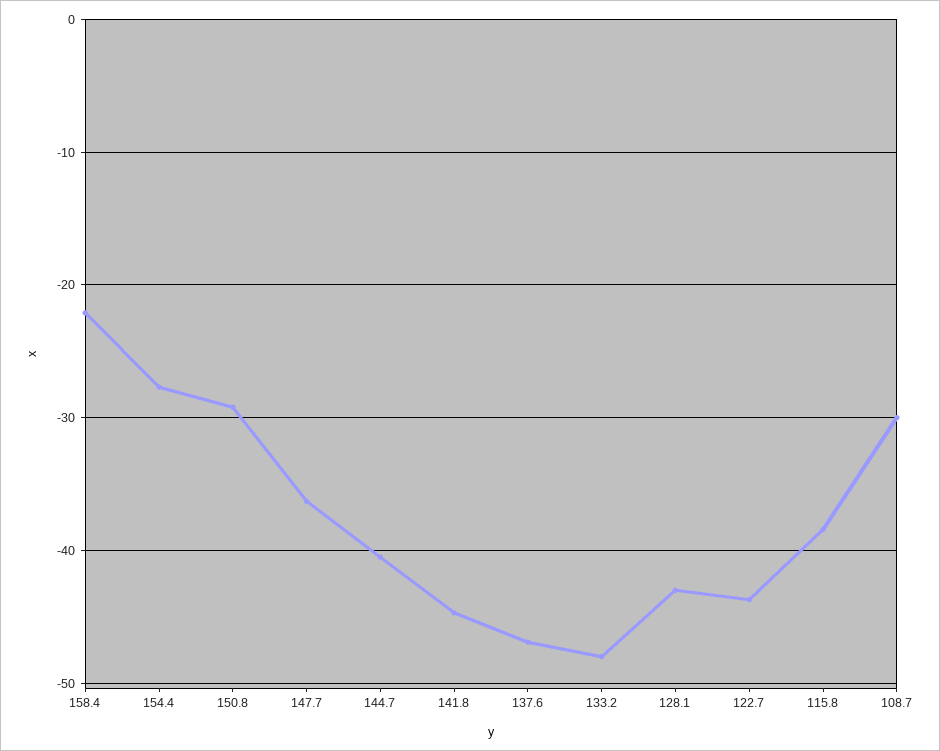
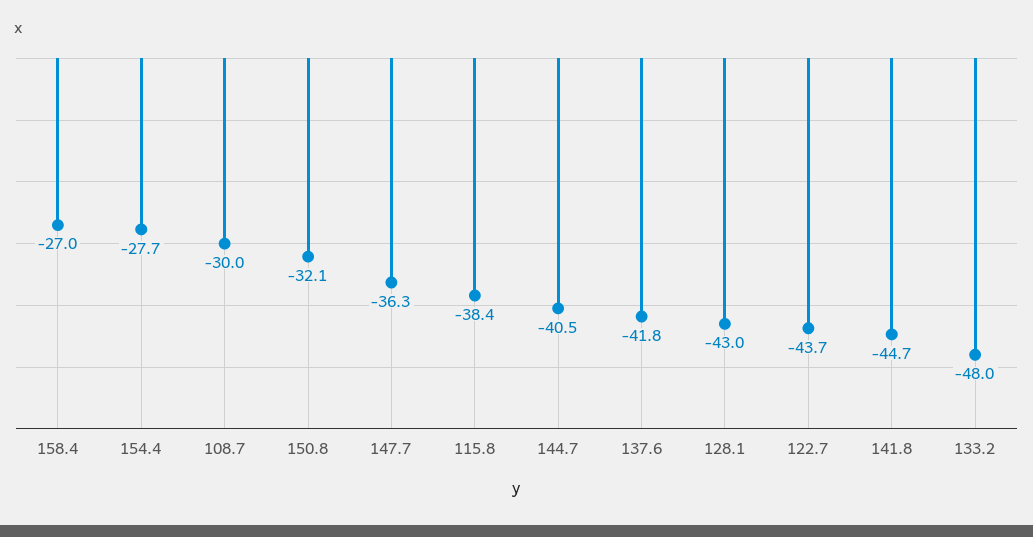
158.4: -22 -> -27
150.8: -29 -> -32.1
137.6: -47 -> -41.8

